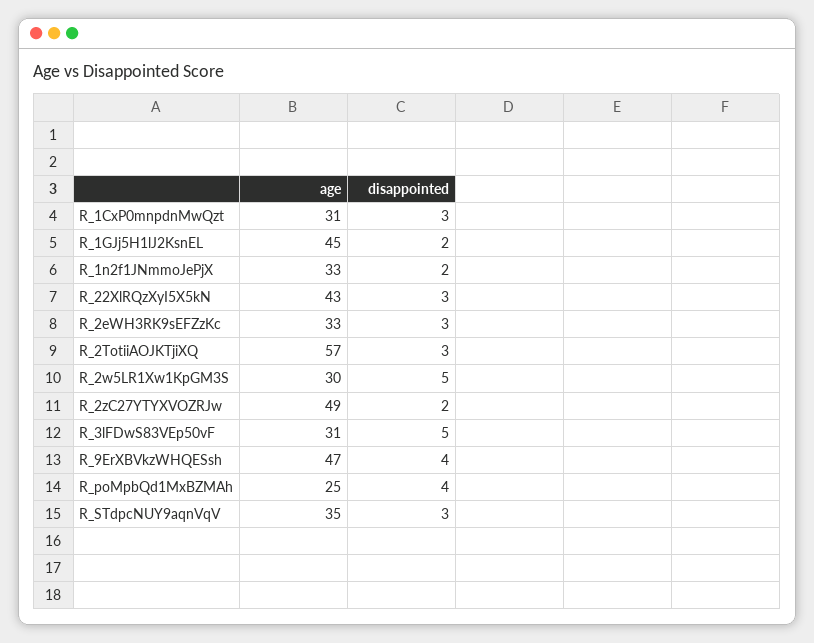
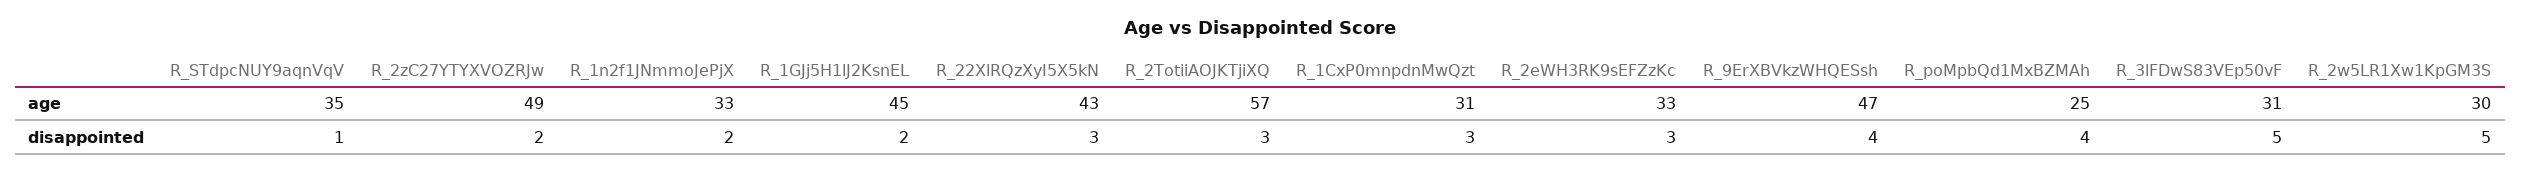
disappointed, R_STdpcNUY9aqnVqV: 3 -> 1

